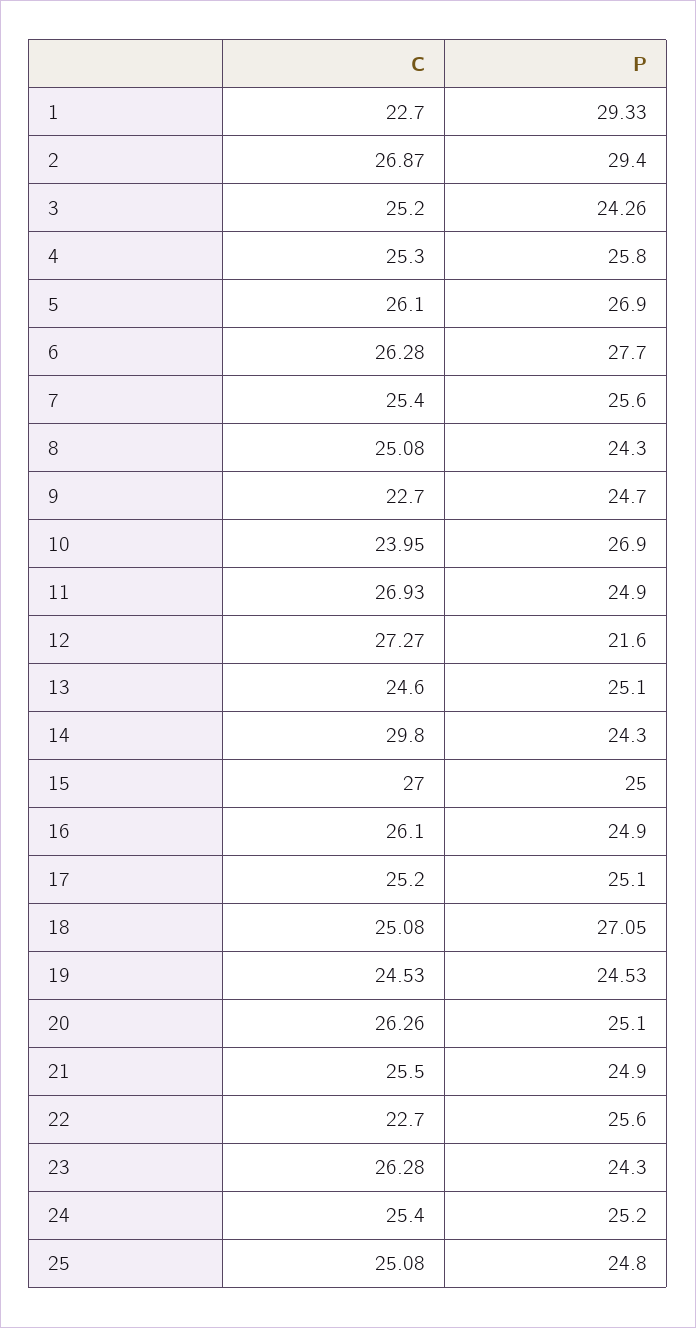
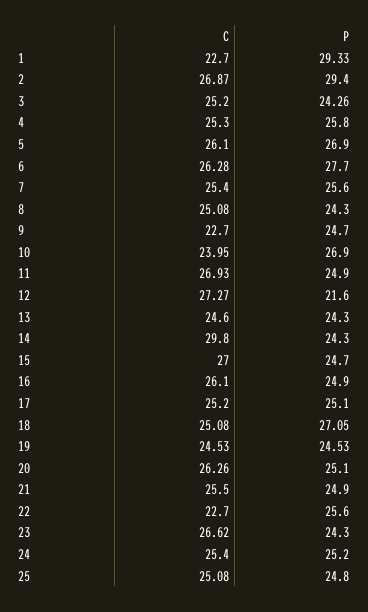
P, 13: 25.1 -> 24.3
P, 15: 25 -> 24.7
C, 23: 26.28 -> 26.62

